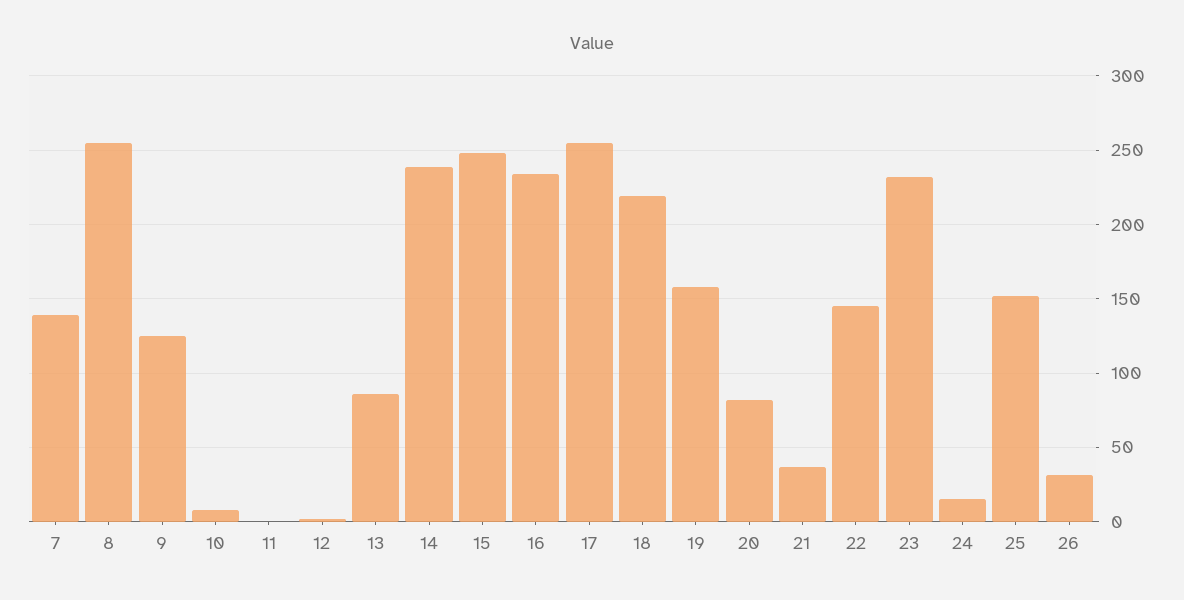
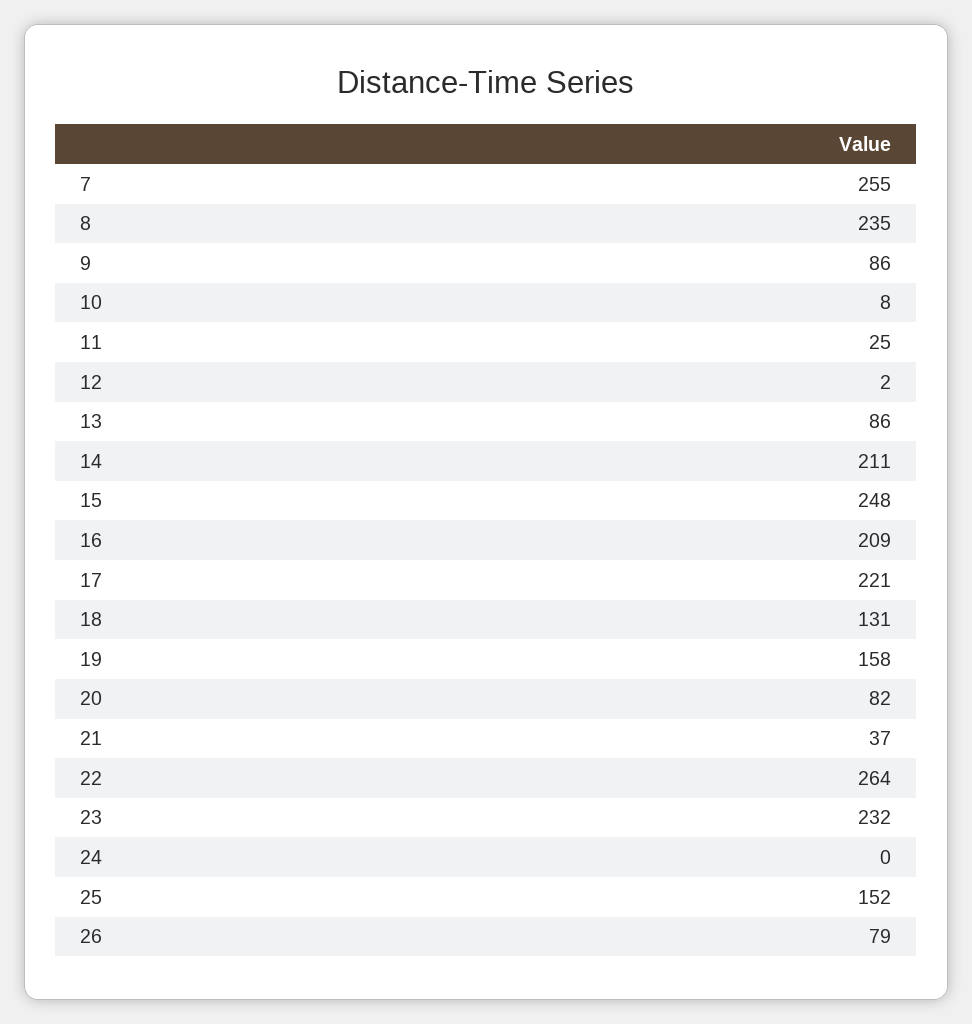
7: 140 -> 255
8: 255 -> 235
9: 125 -> 86
11: 0 -> 25
14: 240 -> 211
16: 235 -> 209
17: 255 -> 221
18: 220 -> 131
22: 145 -> 264
24: 15 -> 0
26: 30 -> 79

